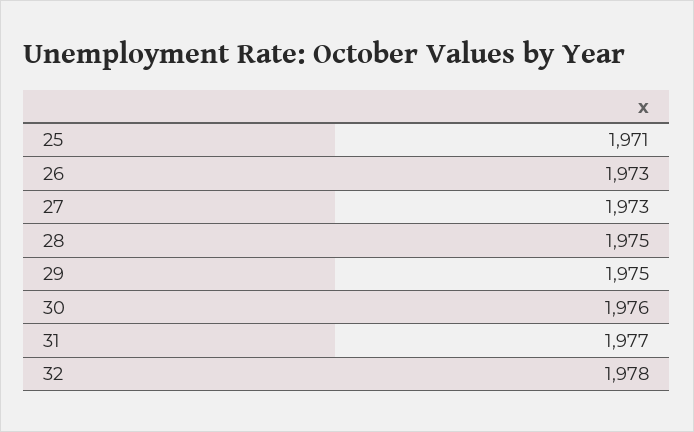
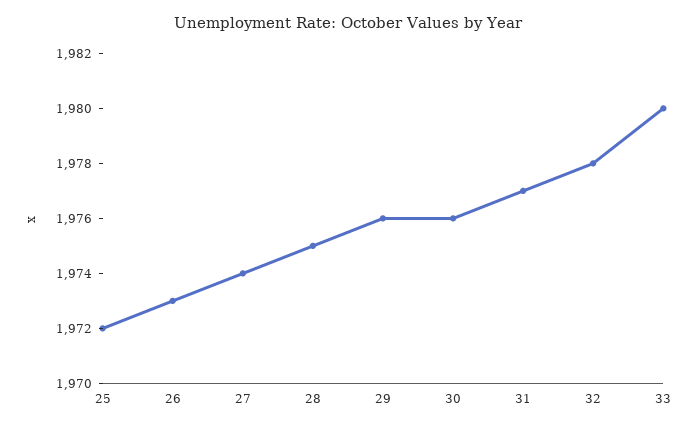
25: 1971 -> 1972
27: 1973 -> 1974
29: 1975 -> 1976
33: none -> 1980

